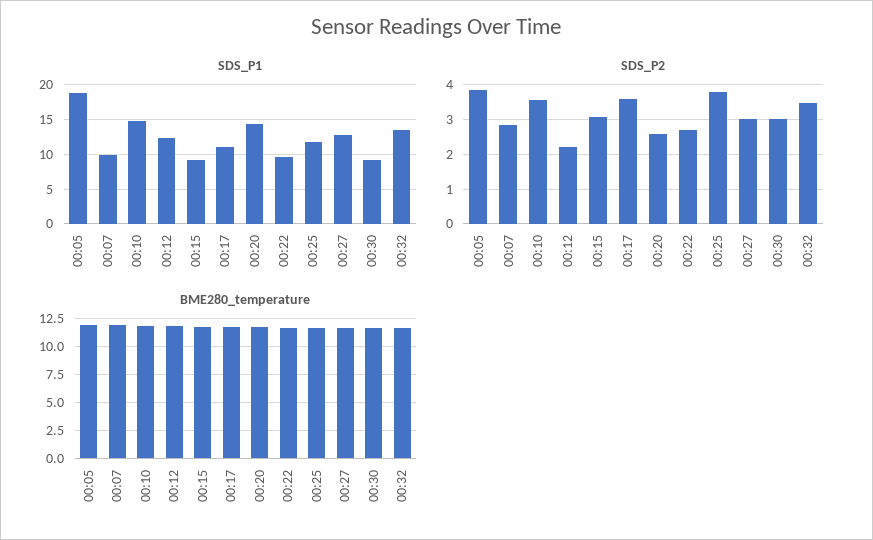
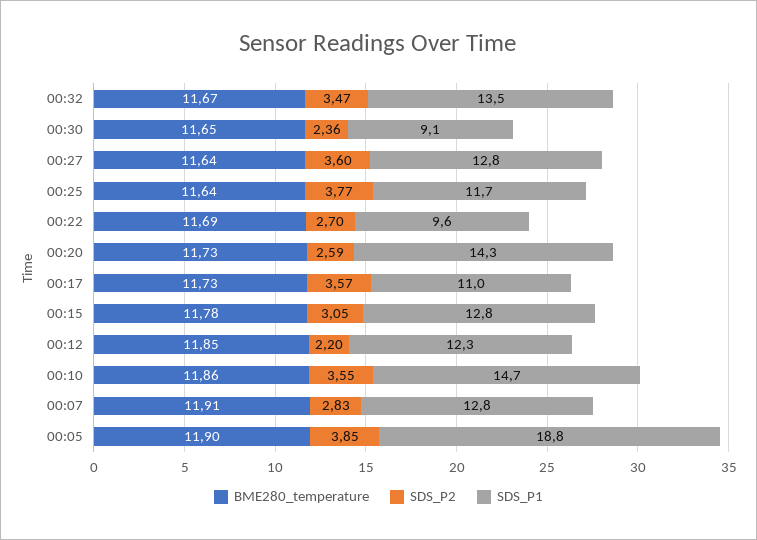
SDS_P1, 00:07: 10 -> 12.8
SDS_P1, 00:15: 9 -> 12.8
SDS_P2, 00:27: 3 -> 3.6
SDS_P2, 00:30: 3 -> 2.36

